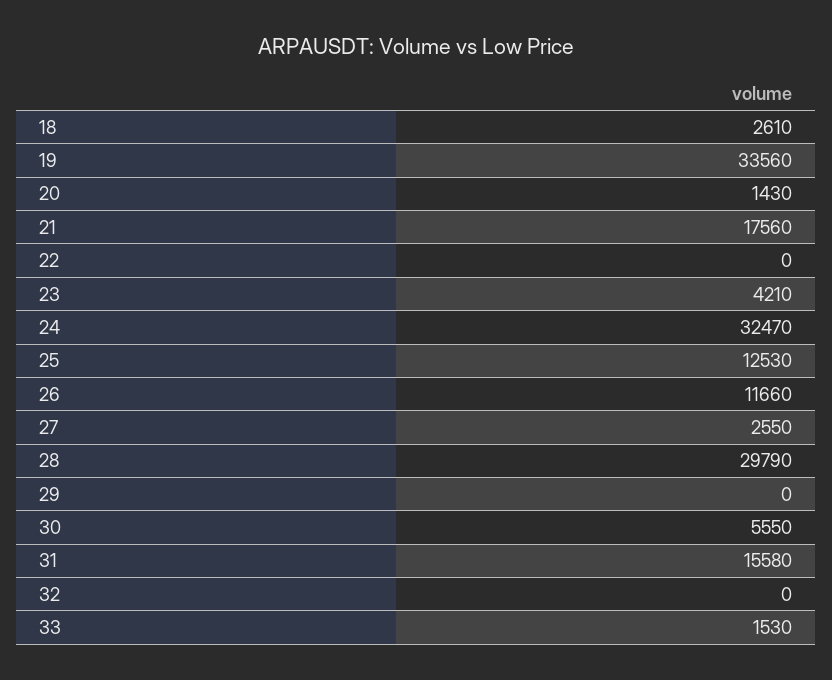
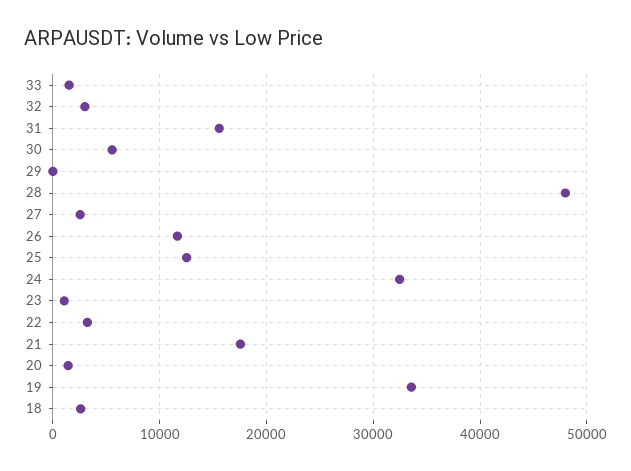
22: 0 -> 3000
23: 4210 -> 1000
28: 29790 -> 48000
32: 0 -> 3000

